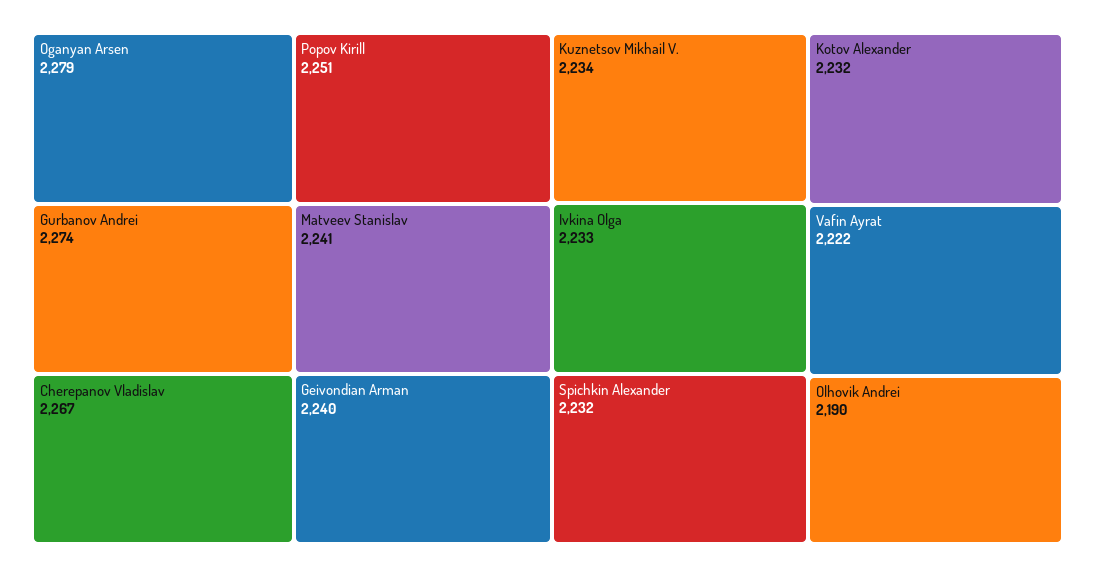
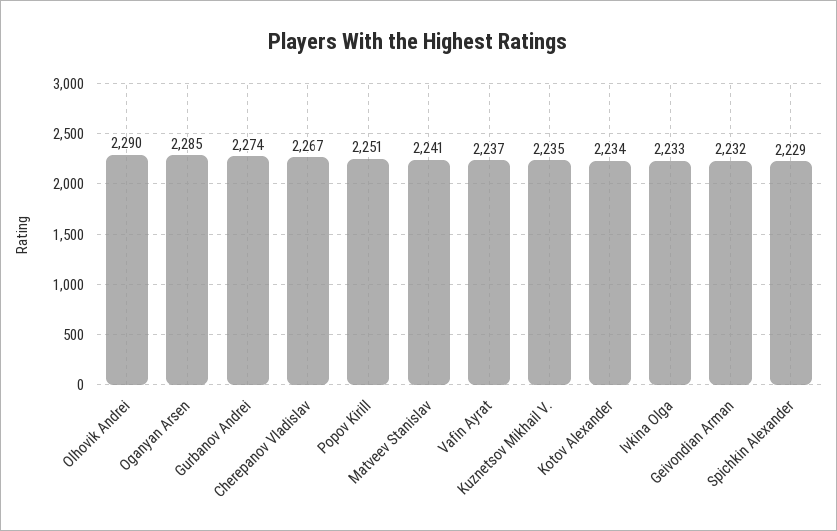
Oganyan Arsen: 2279 -> 2285
Geivondian Arman: 2240 -> 2232
Kuznetsov Mikhail V.: 2234 -> 2235
Spichkin Alexander: 2232 -> 2229
Kotov Alexander: 2232 -> 2234
Vafin Ayrat: 2222 -> 2237
Olhovik Andrei: 2190 -> 2290

